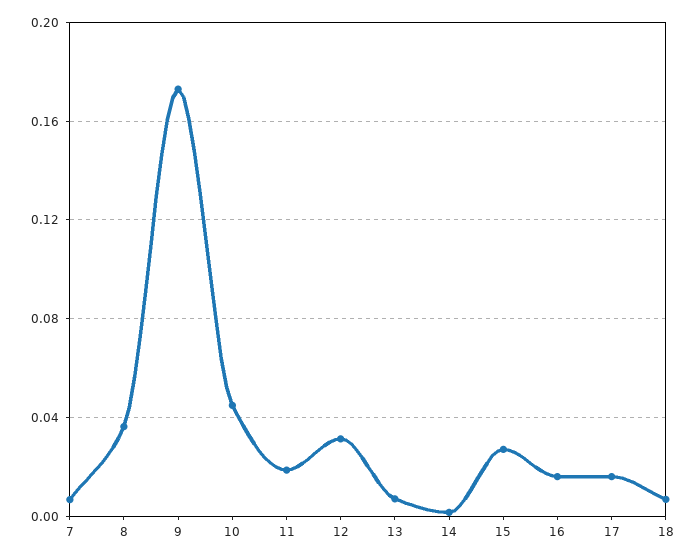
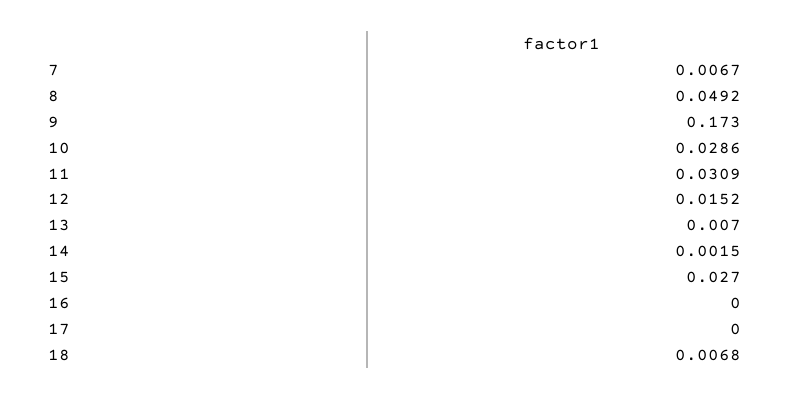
8: 0.035 -> 0.0492
10: 0.045 -> 0.0286
11: 0.02 -> 0.0309
12: 0.03 -> 0.0152
16: 0.015 -> 0
17: 0.015 -> 0

